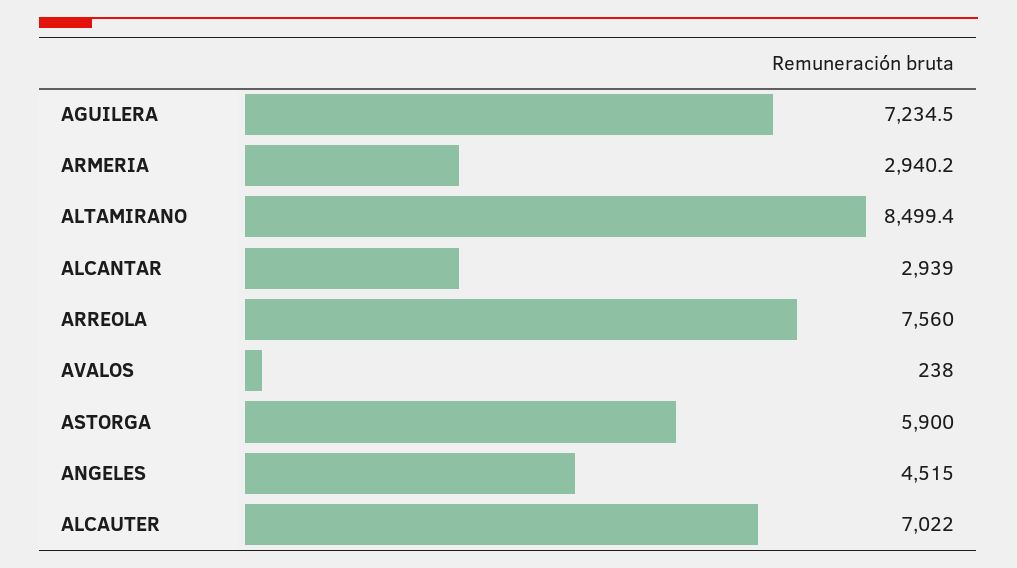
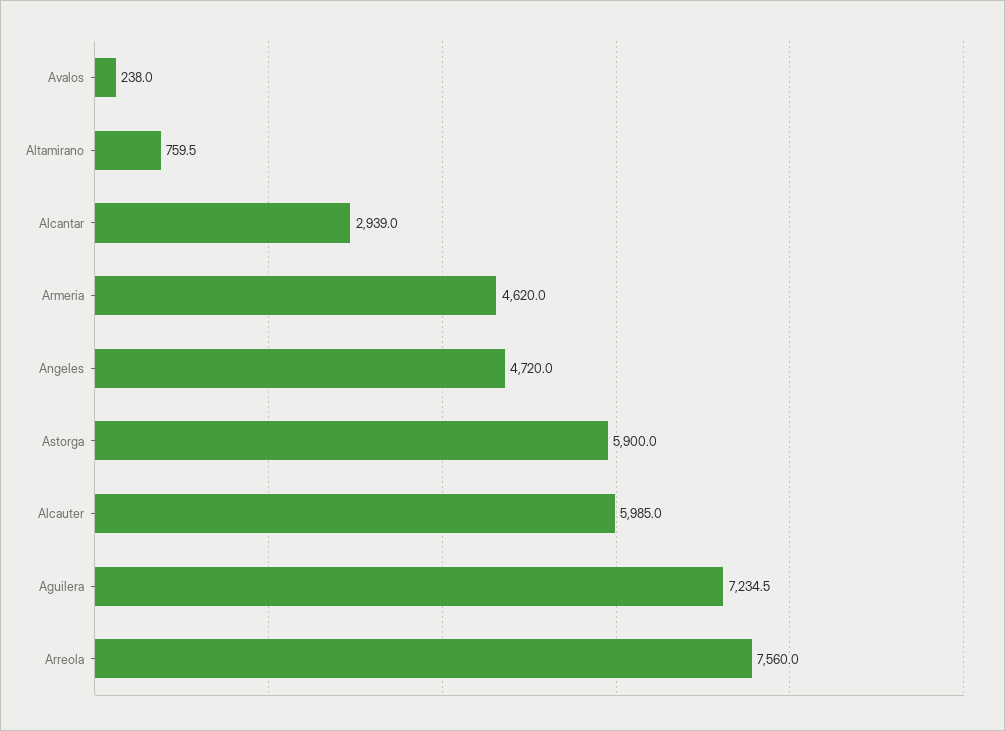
ARMERIA: 2940.2 -> 4620
ALTAMIRANO: 8499.4 -> 759.5
ANGELES: 4515 -> 4720
ALCAUTER: 7022 -> 5985

